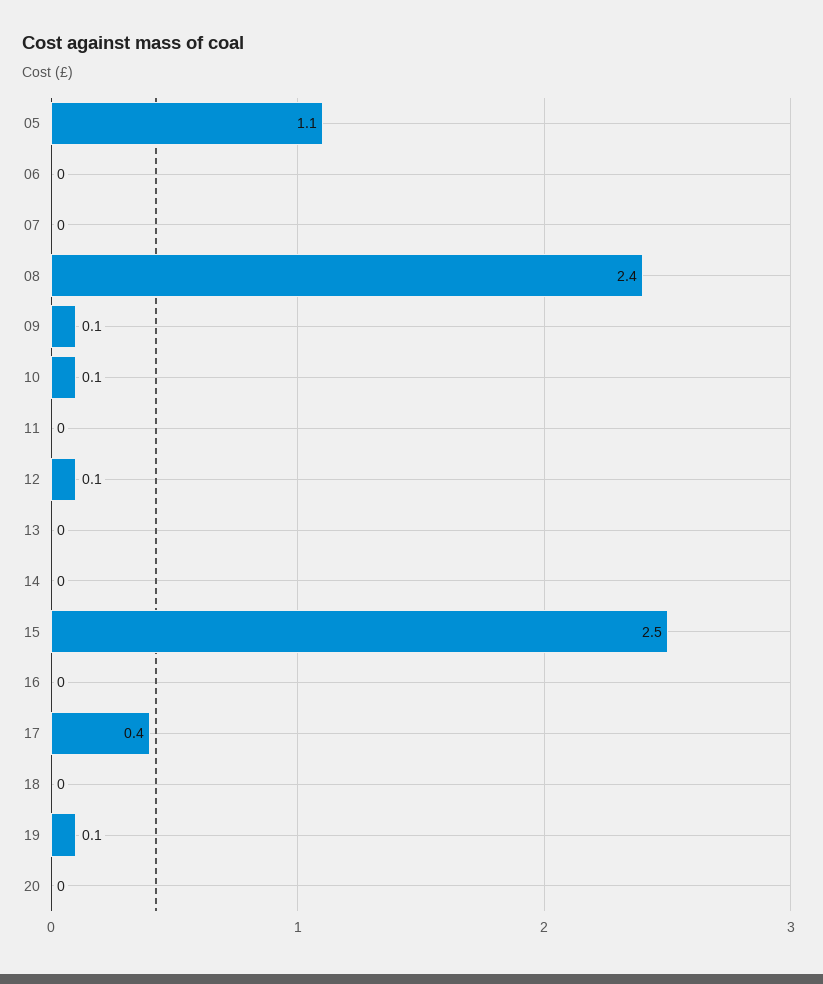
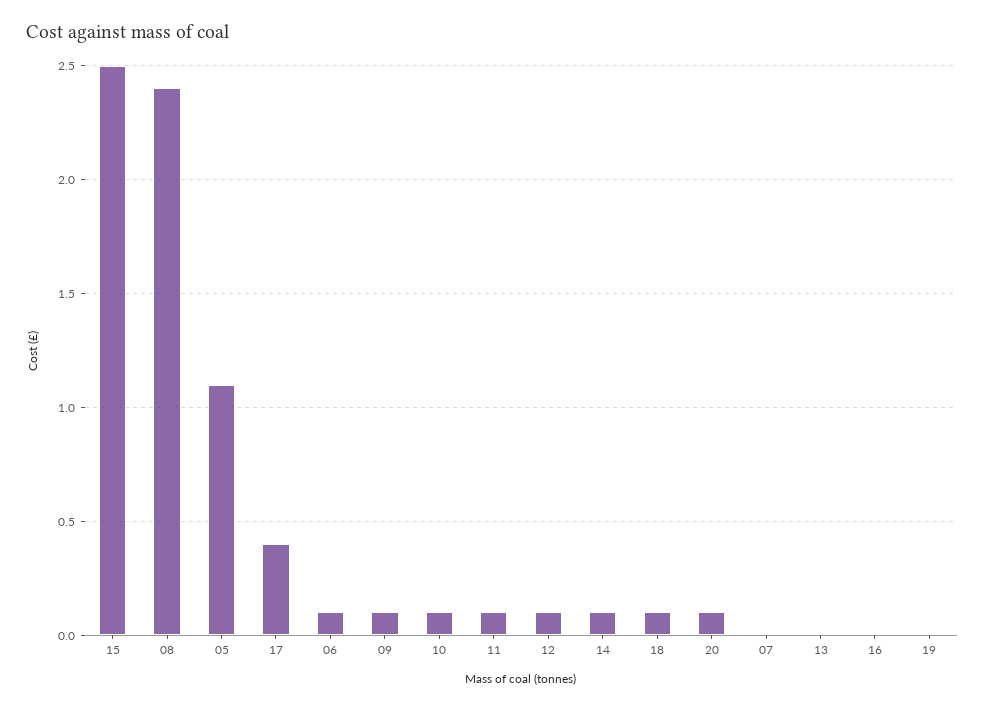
06: 0 -> 0.1
11: 0 -> 0.1
14: 0 -> 0.1
18: 0 -> 0.1
19: 0.1 -> 0
20: 0 -> 0.1

